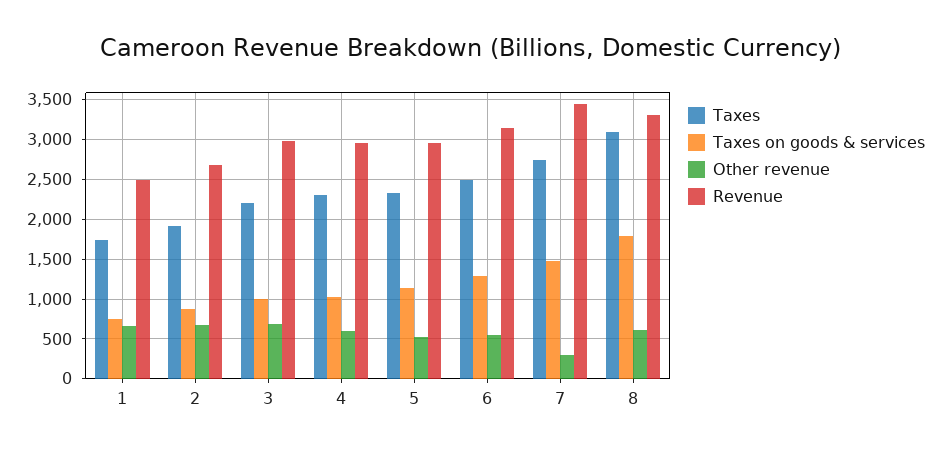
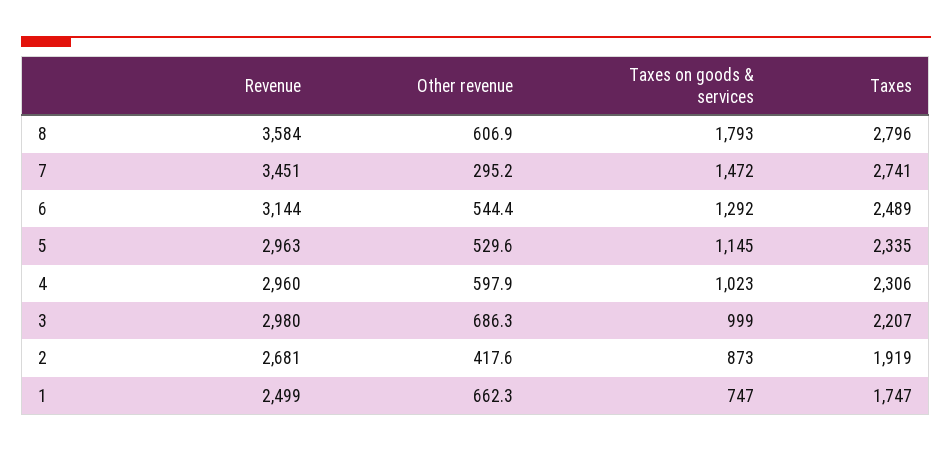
Other revenue, 2: 700 -> 417.6
Taxes, 8: 3100 -> 2796
Revenue, 8: 3300 -> 3584

